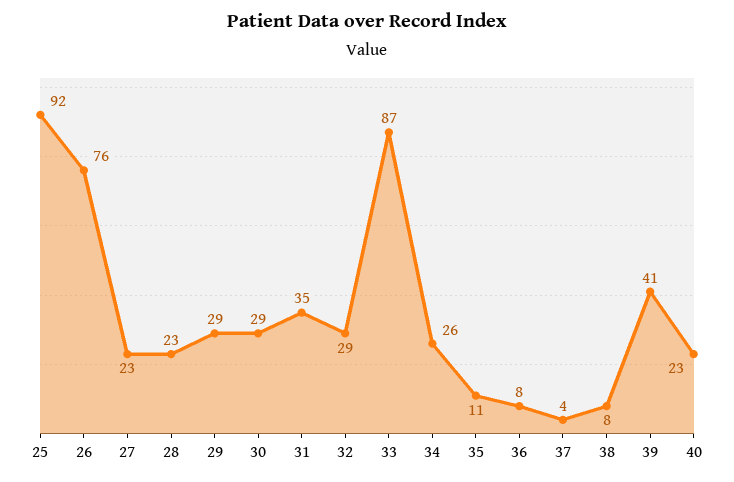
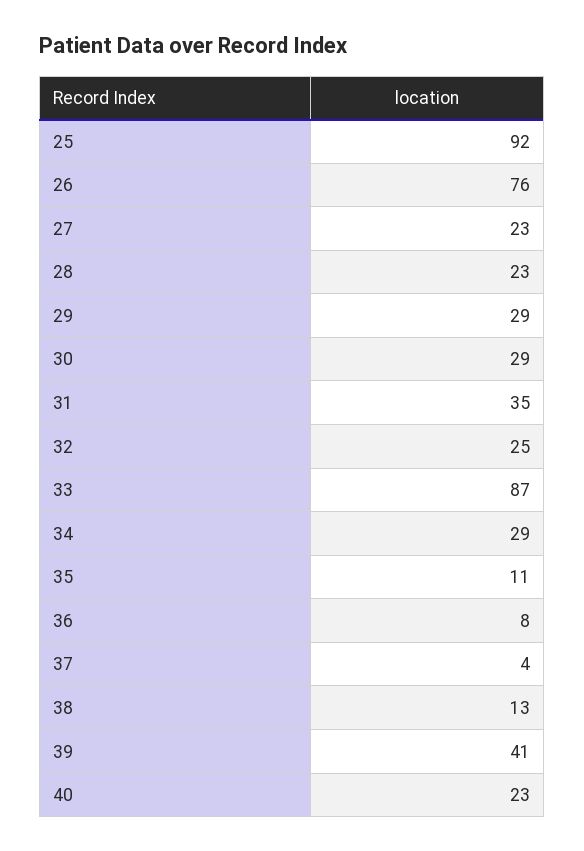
32: 29 -> 25
34: 26 -> 29
38: 8 -> 13

